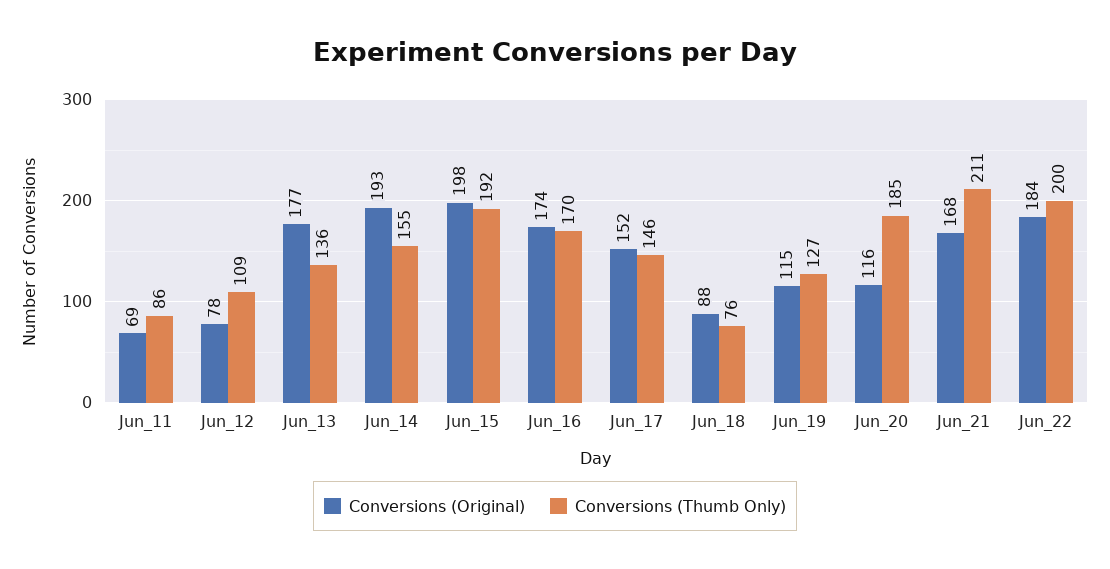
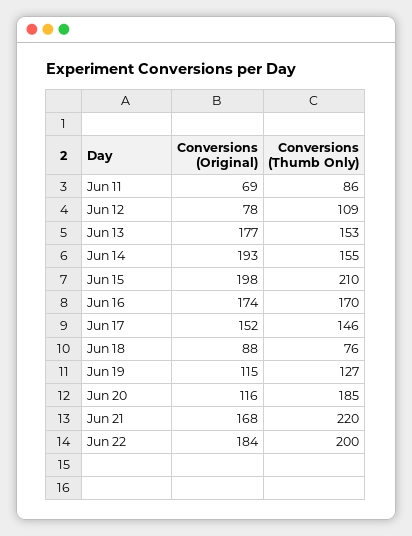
Conversions (Thumb Only), Jun_13: 136 -> 153
Conversions (Thumb Only), Jun_15: 192 -> 210
Conversions (Thumb Only), Jun_21: 211 -> 220

